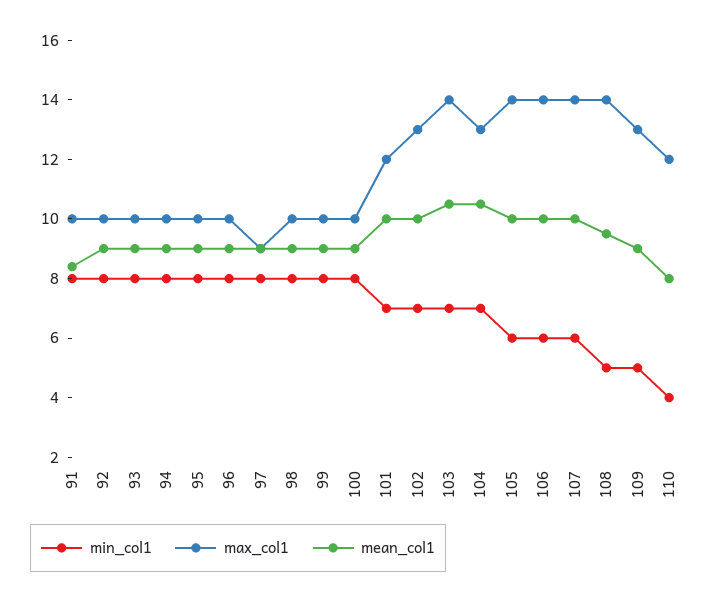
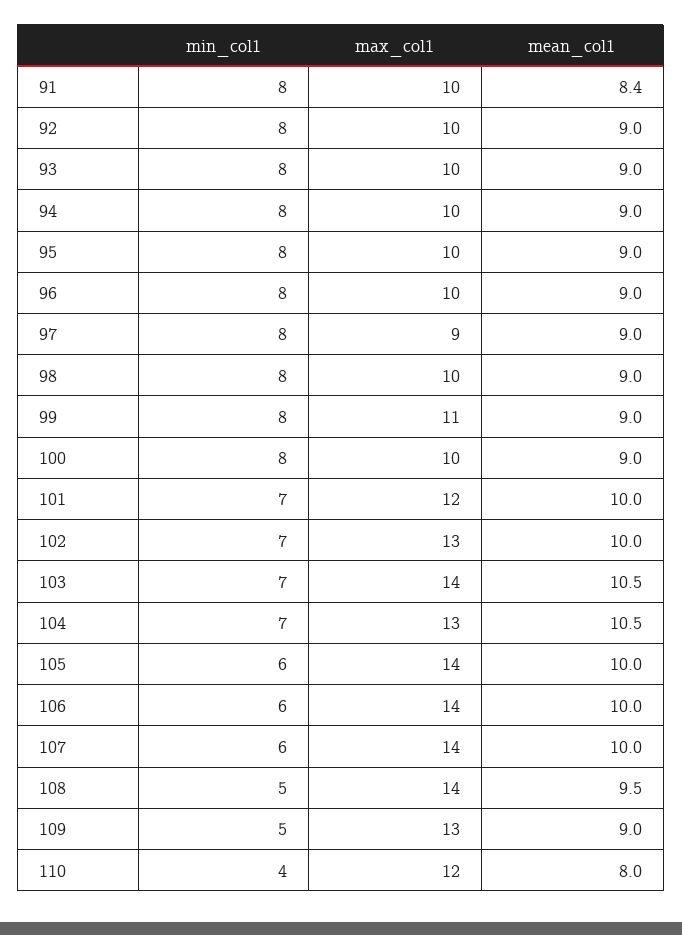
max_col1, 99: 10 -> 11

